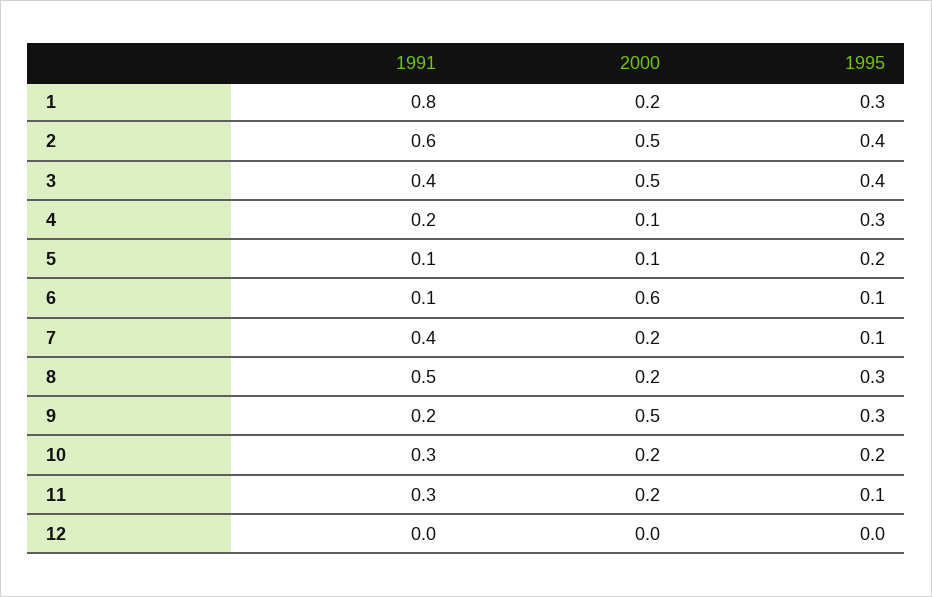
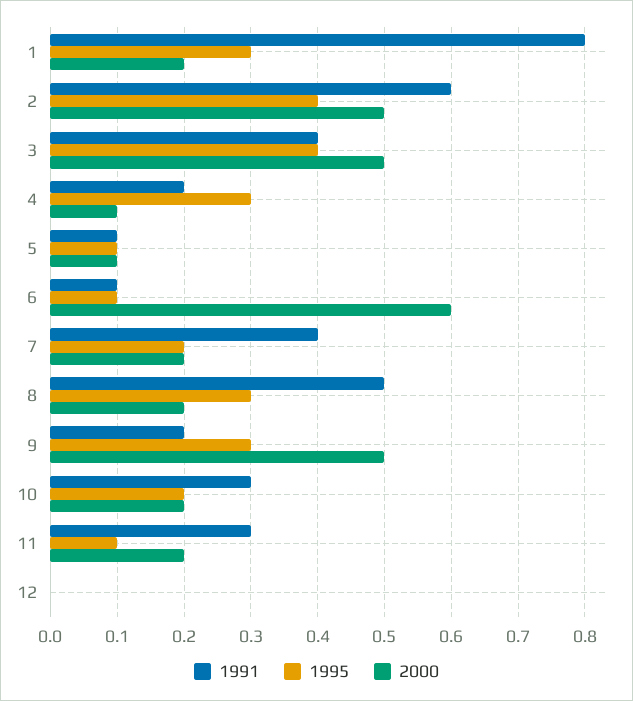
1995, 5: 0.2 -> 0.1
1995, 7: 0.1 -> 0.2

